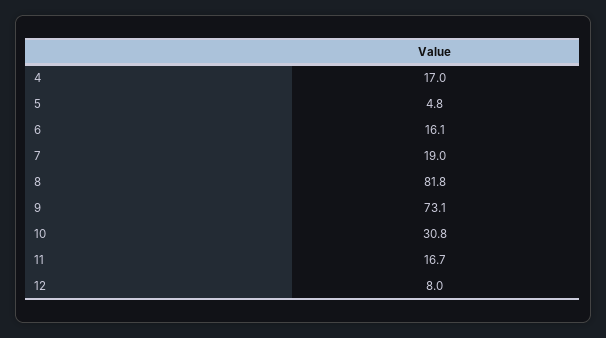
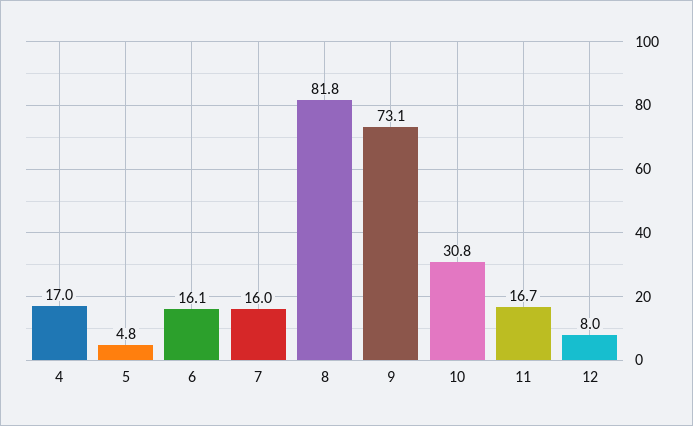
7: 19 -> 16

